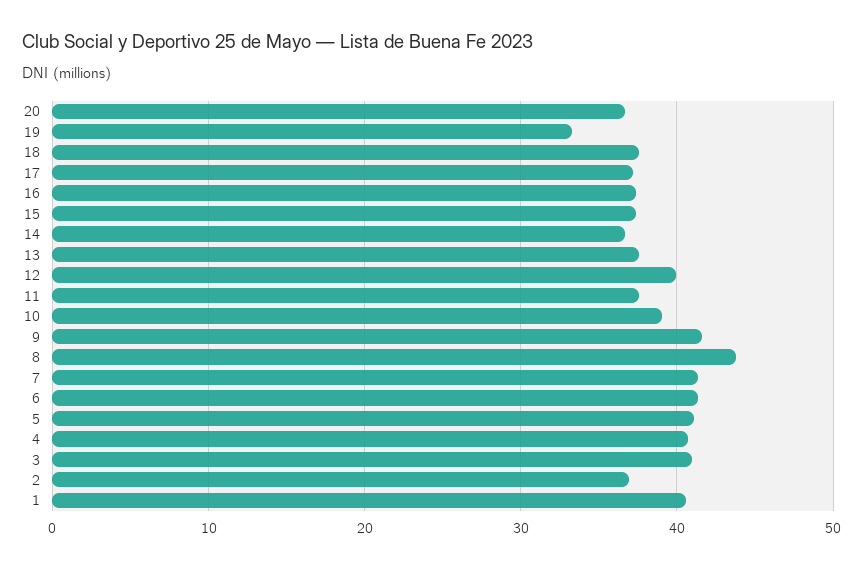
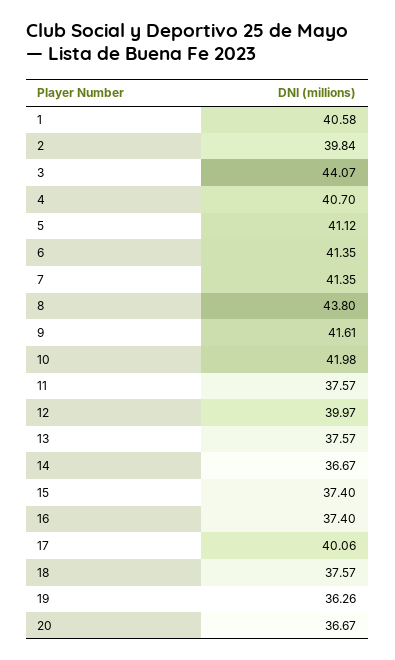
19: 33 -> 36.26
17: 37 -> 40.06
10: 39 -> 41.98
3: 41 -> 44.07
2: 37 -> 39.84

